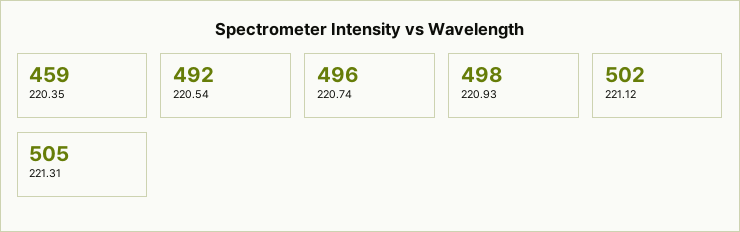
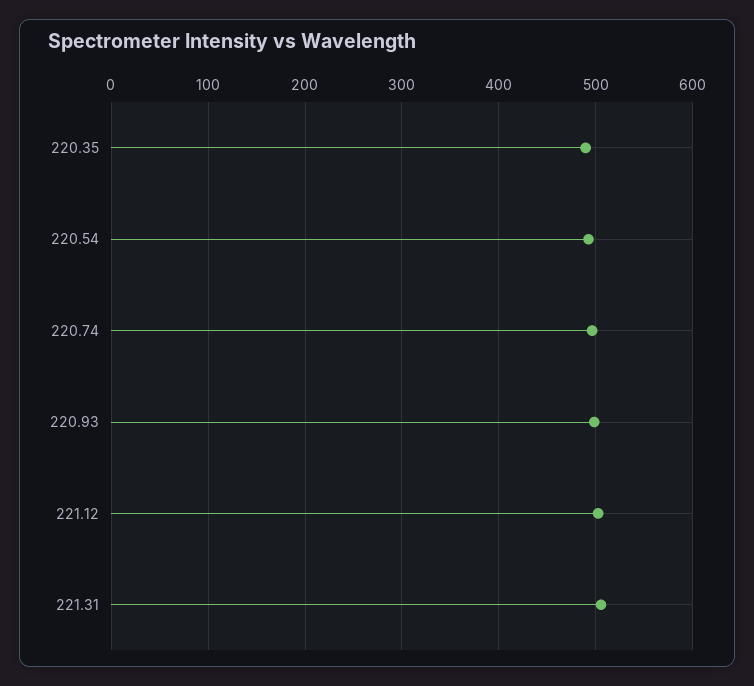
220.35: 459 -> 490

